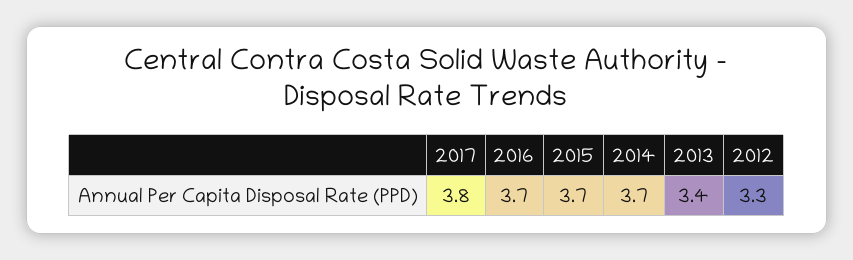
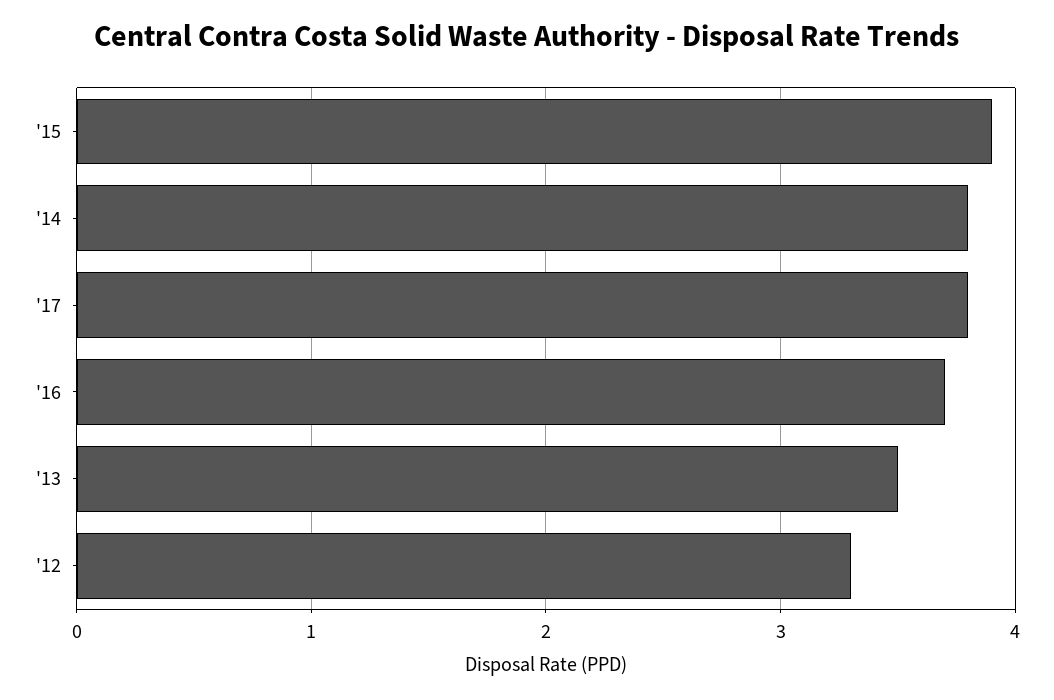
2015: 3.7 -> 3.9
2014: 3.7 -> 3.8
2013: 3.4 -> 3.5

